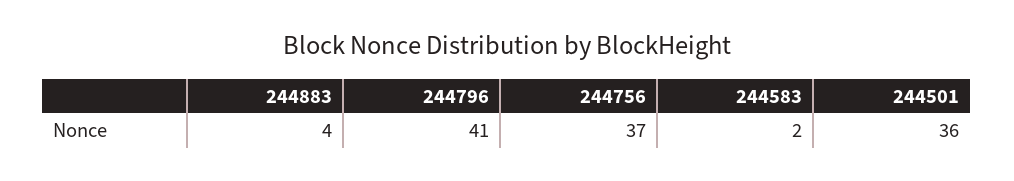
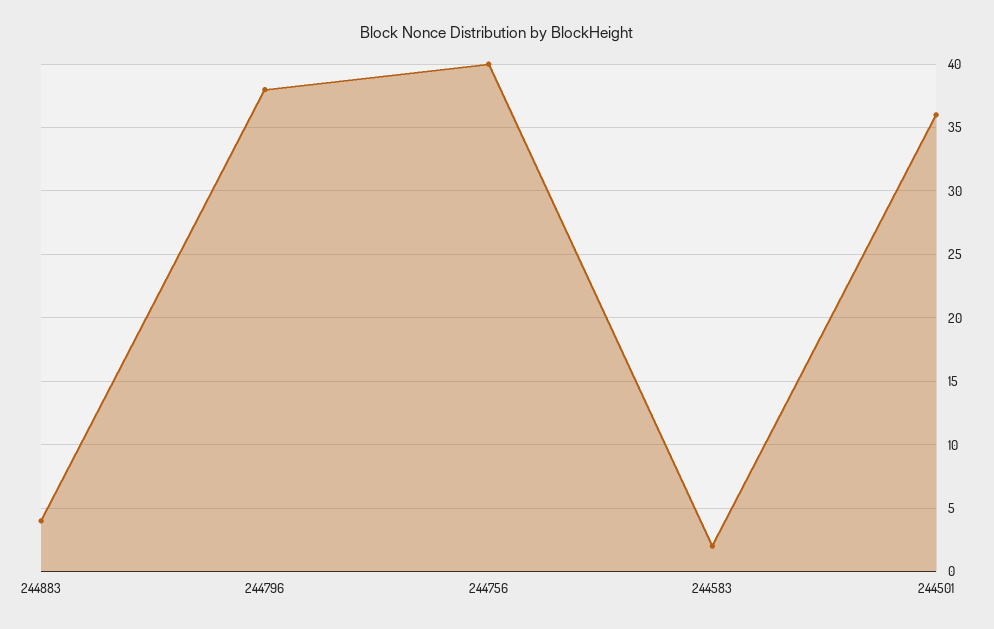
244796: 41 -> 38
244756: 37 -> 40

